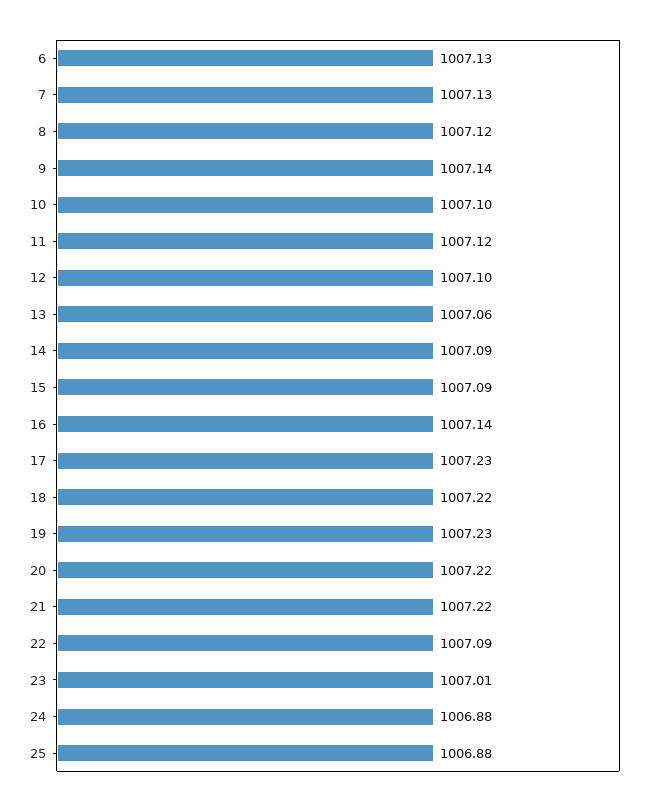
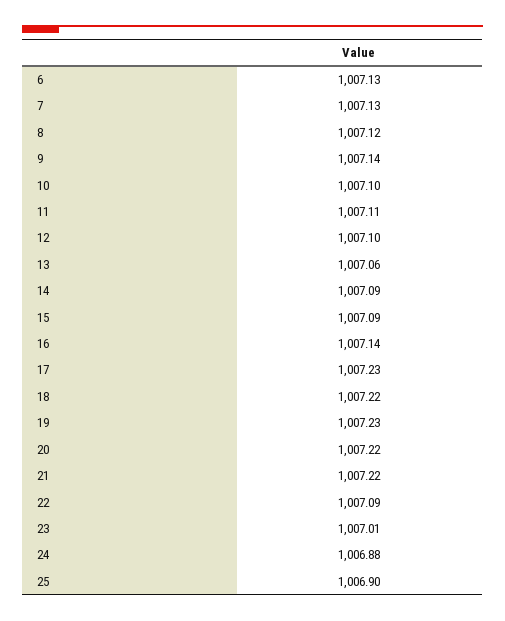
11: 1007.12 -> 1007.11
25: 1006.88 -> 1006.9

